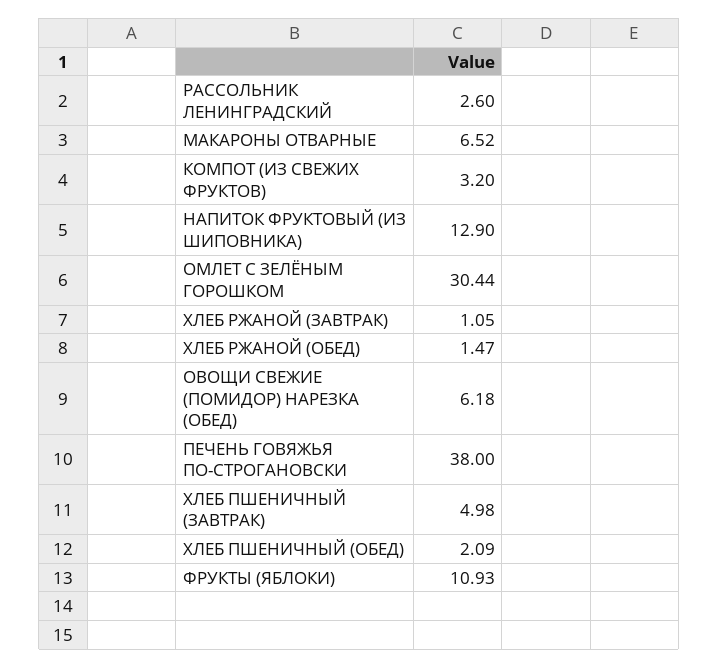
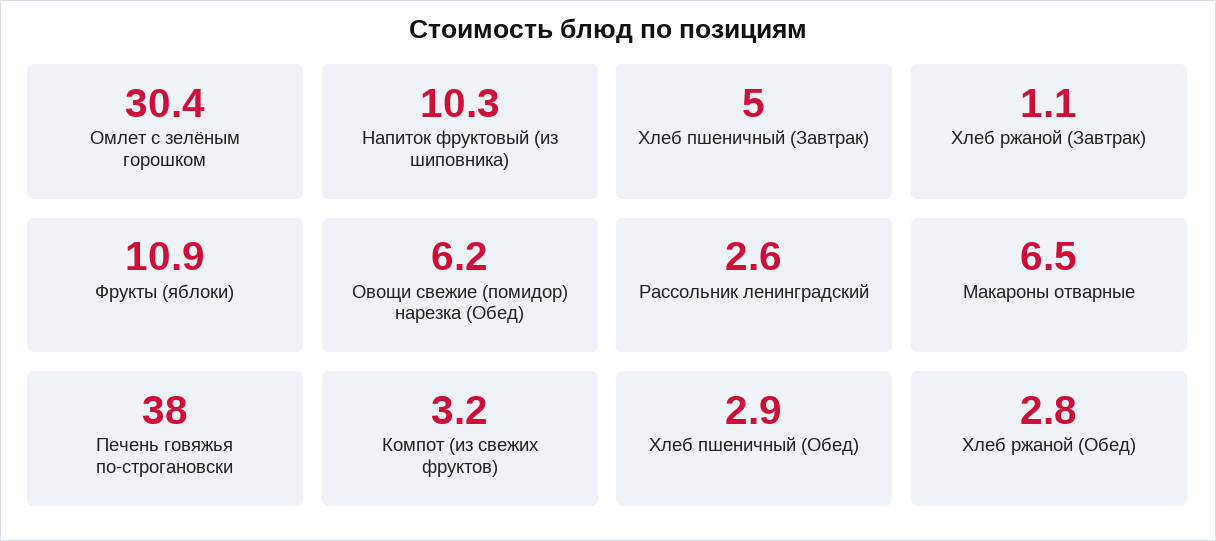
НАПИТОК ФРУКТОВЫЙ (ИЗ ШИПОВНИКА): 12.9 -> 10.3
ХЛЕБ РЖАНОЙ (ОБЕД): 1.47 -> 2.8
ХЛЕБ ПШЕНИЧНЫЙ (ОБЕД): 2.09 -> 2.9

